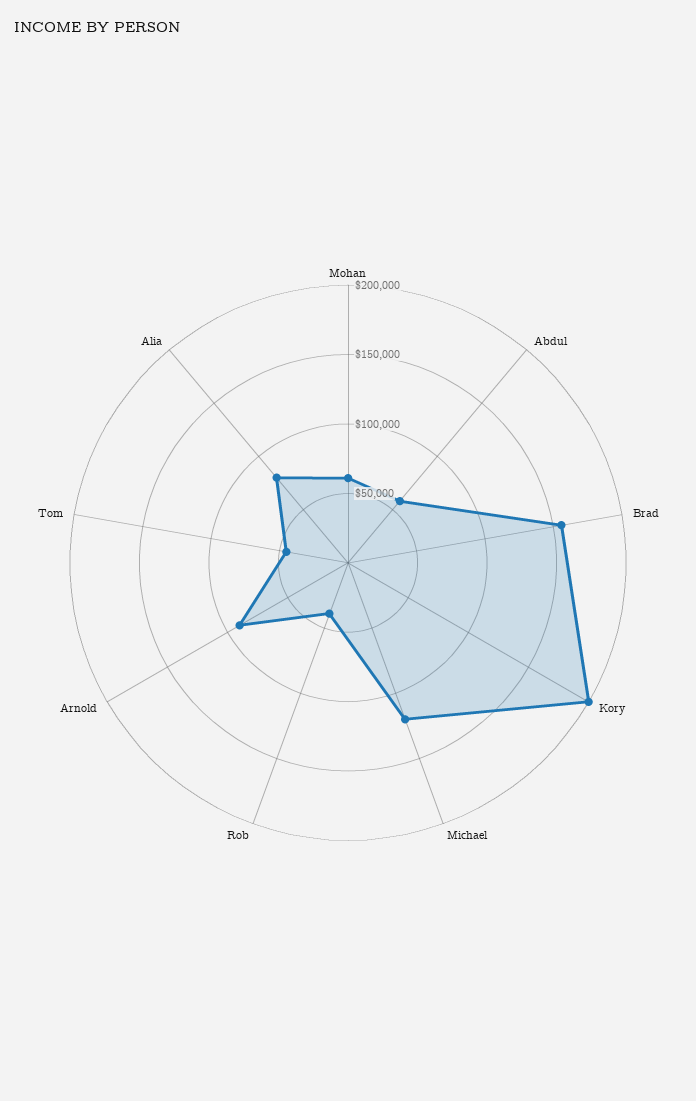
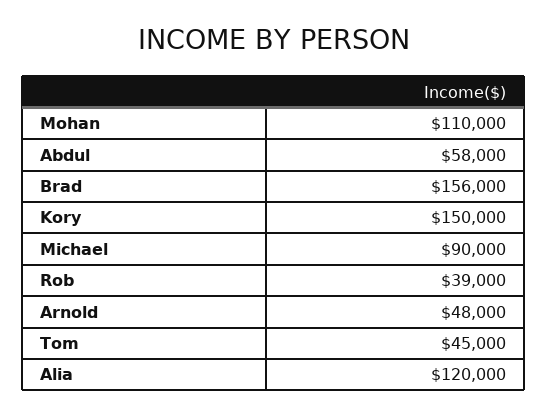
Mohan: 60000 -> 110000
Kory: 200000 -> 150000
Michael: 120000 -> 90000
Arnold: 90000 -> 48000
Alia: 80000 -> 120000

